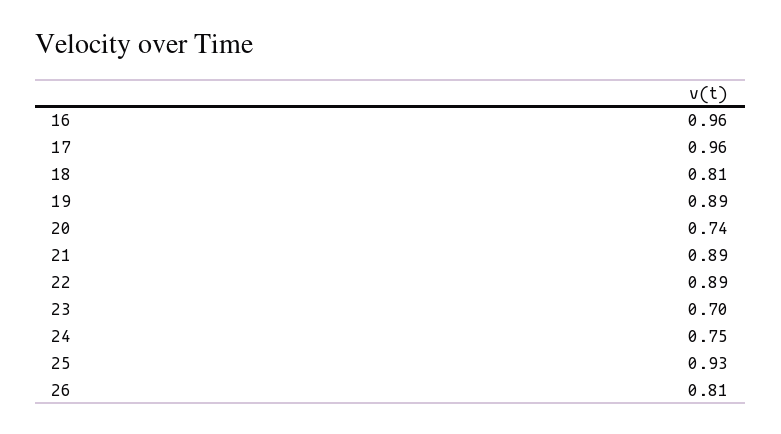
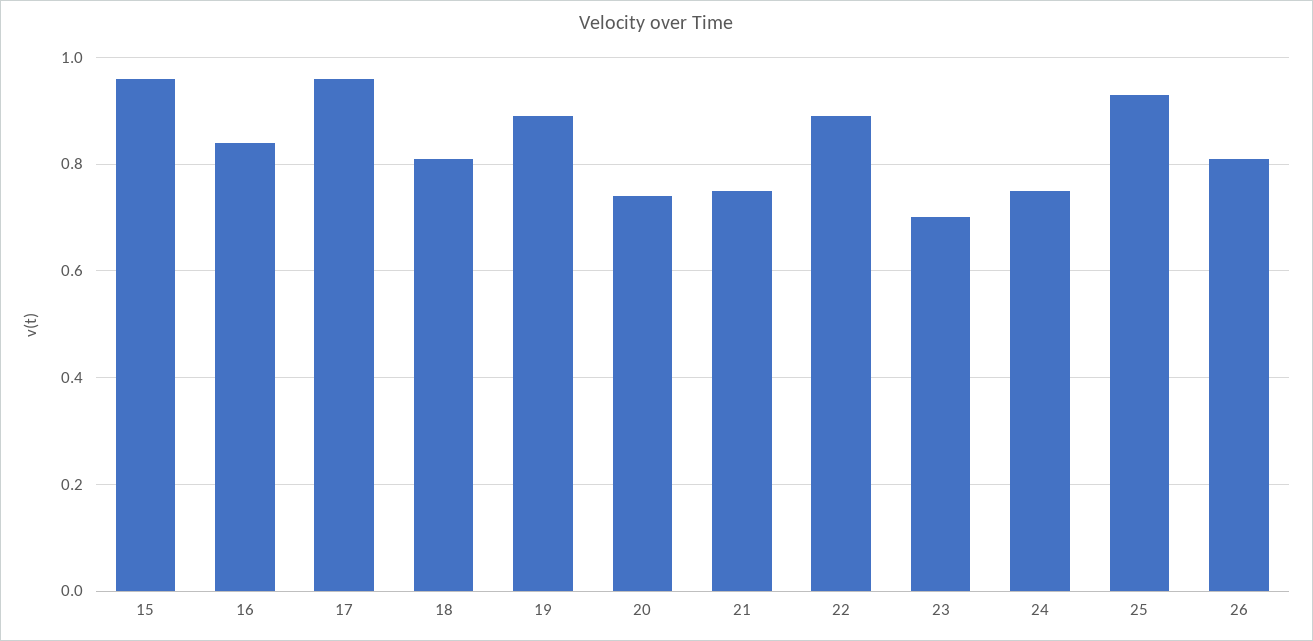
16: 0.96 -> 0.85
21: 0.89 -> 0.75
15: none -> 0.95

